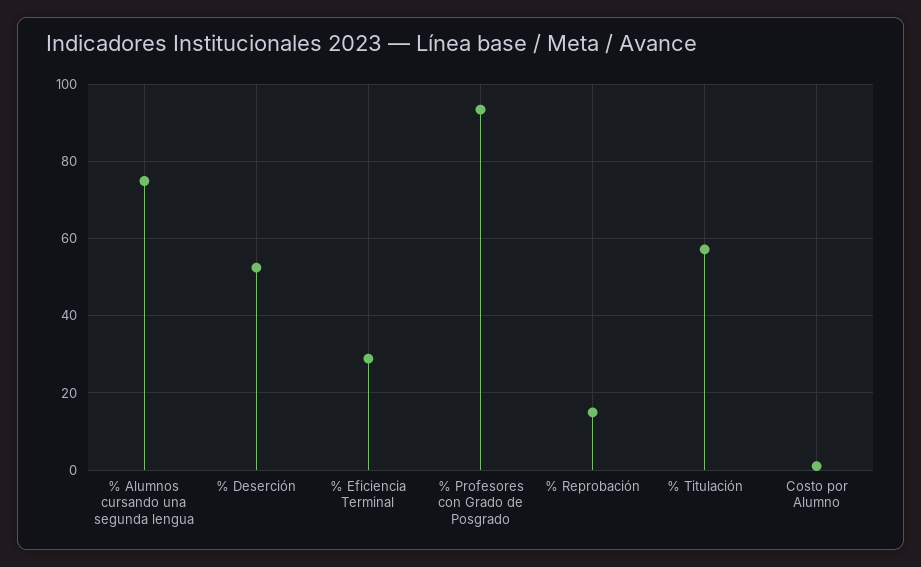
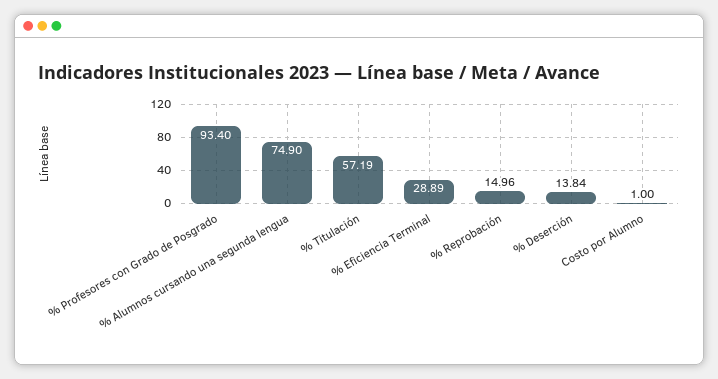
% Deserción: 52 -> 13.84

